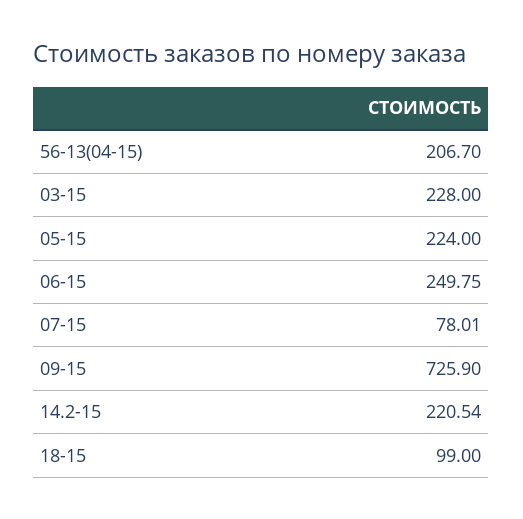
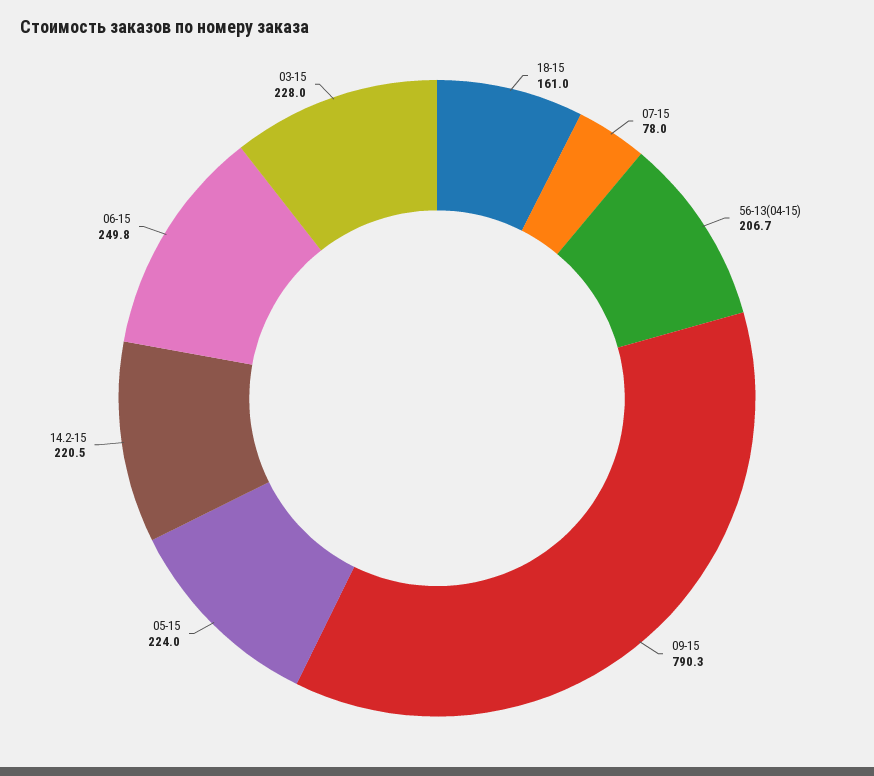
09-15: 725.9 -> 790.3
18-15: 99 -> 161

